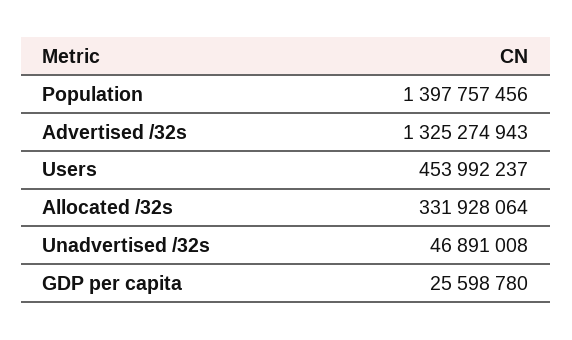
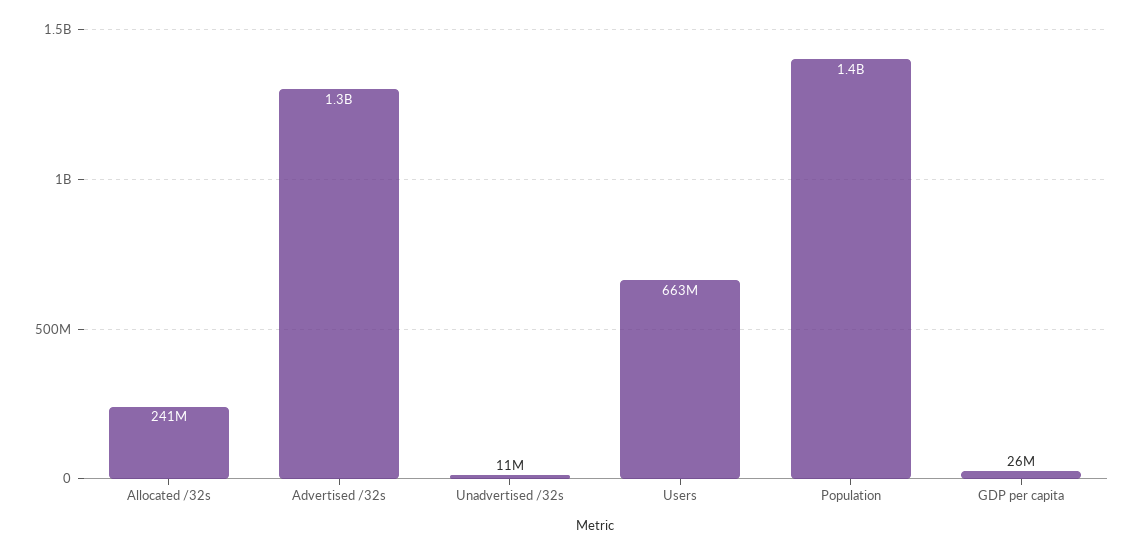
Users: 453992237 -> 663000000
Allocated /32s: 331928064 -> 241000000
Unadvertised /32s: 46891008 -> 11000000

